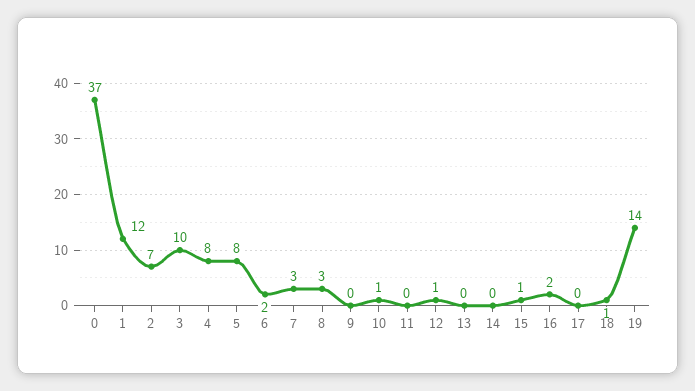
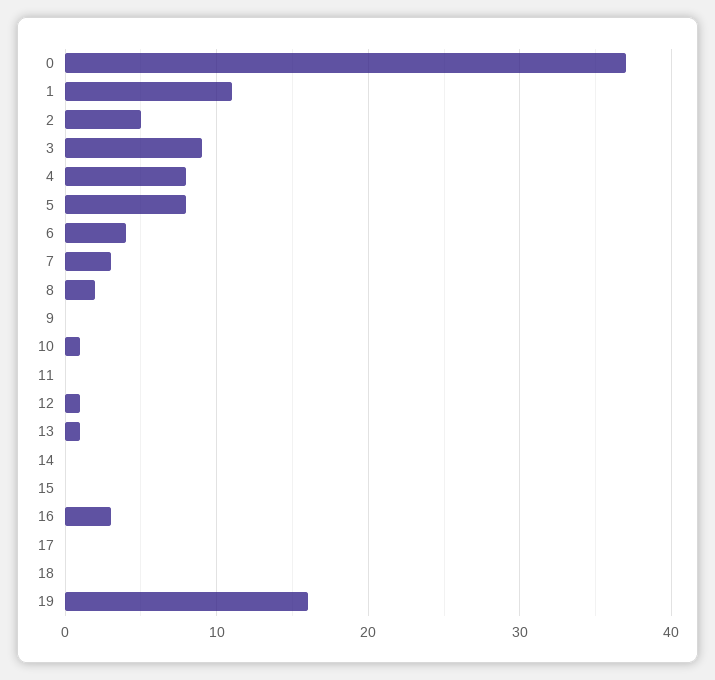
1: 12 -> 11
2: 7 -> 5
3: 10 -> 9
6: 2 -> 4
8: 3 -> 2
13: 0 -> 1
15: 1 -> 0
16: 2 -> 3
18: 1 -> 0
19: 14 -> 16

